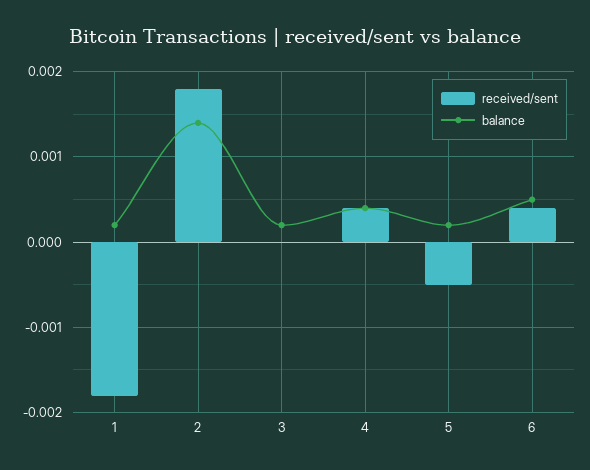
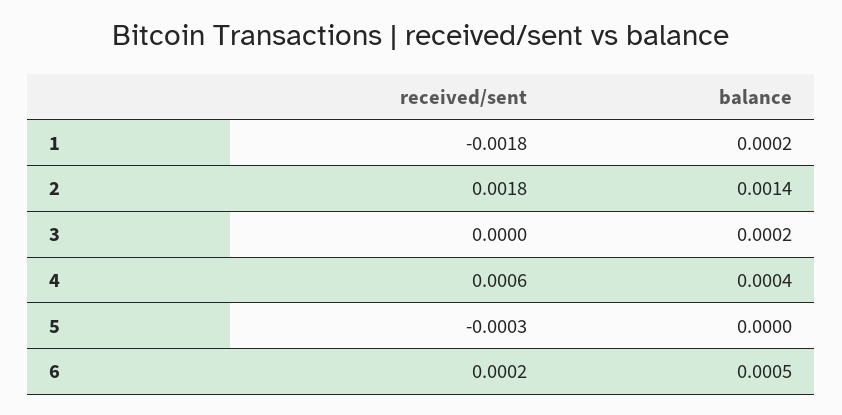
received/sent, 4: 0.0004 -> 0.0006
received/sent, 5: -0.0005 -> -0.0003
balance, 5: 0.0002 -> 0
received/sent, 6: 0.0004 -> 0.0002

